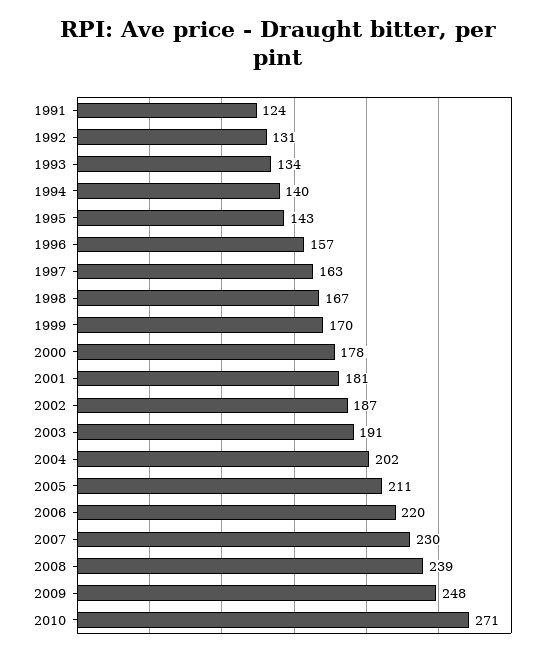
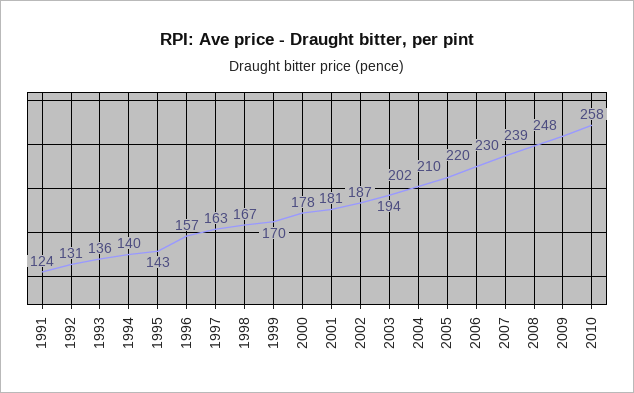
1993: 134 -> 136
2003: 191 -> 194
2005: 211 -> 210
2010: 271 -> 258

